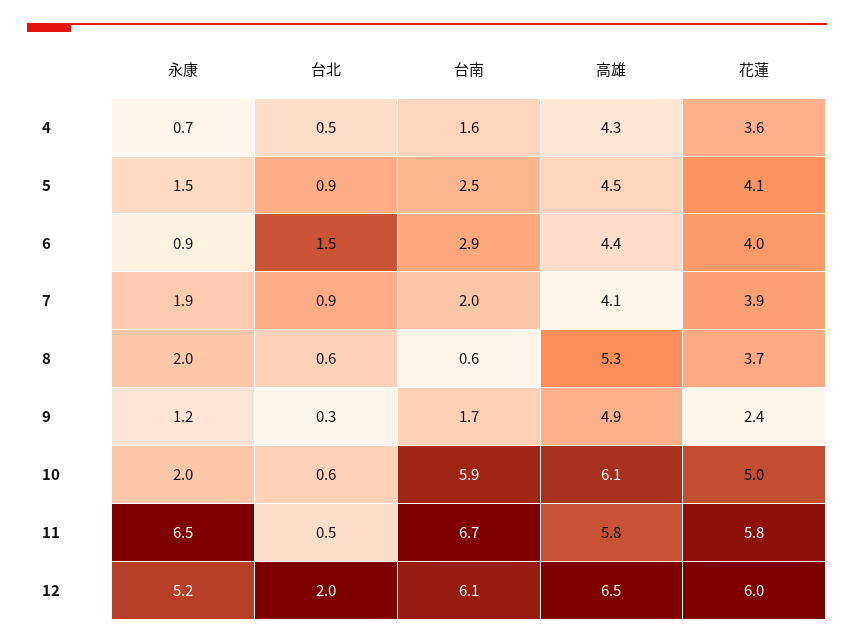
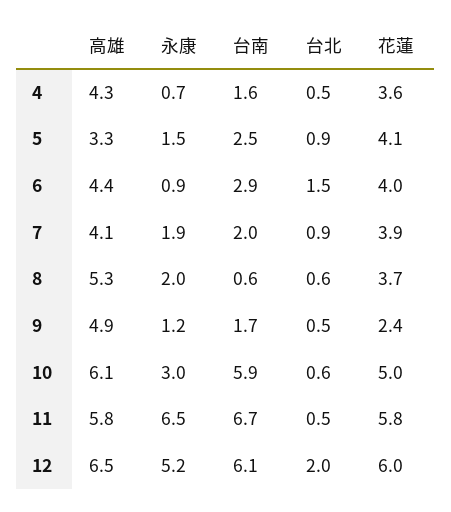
高雄, 5: 4.5 -> 3.3
台北, 9: 0.3 -> 0.5
永康, 10: 2 -> 3

